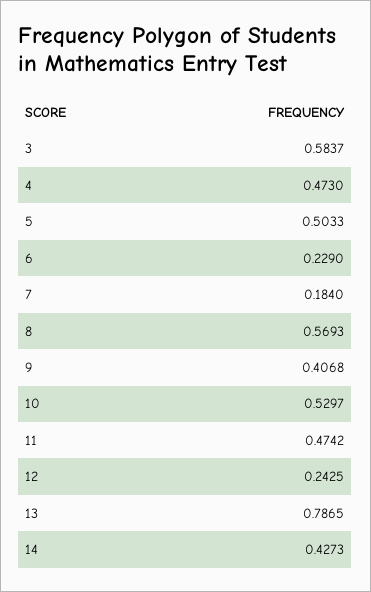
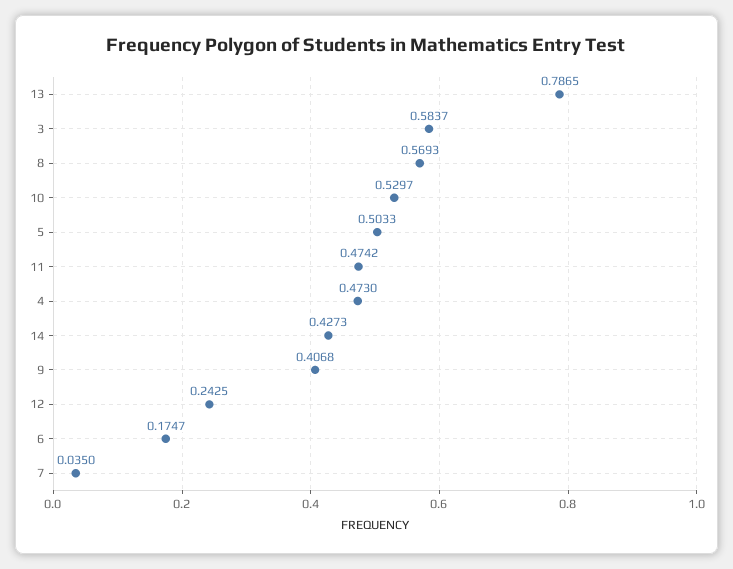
6: 0.229 -> 0.1747
7: 0.184 -> 0.035

